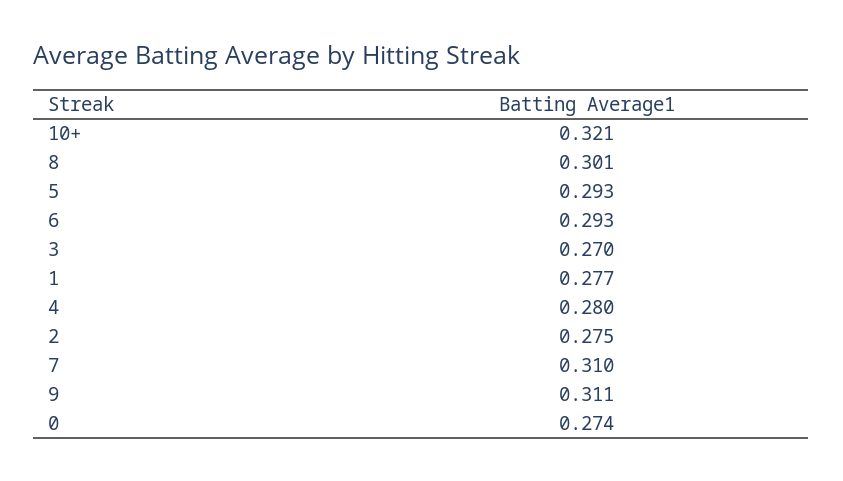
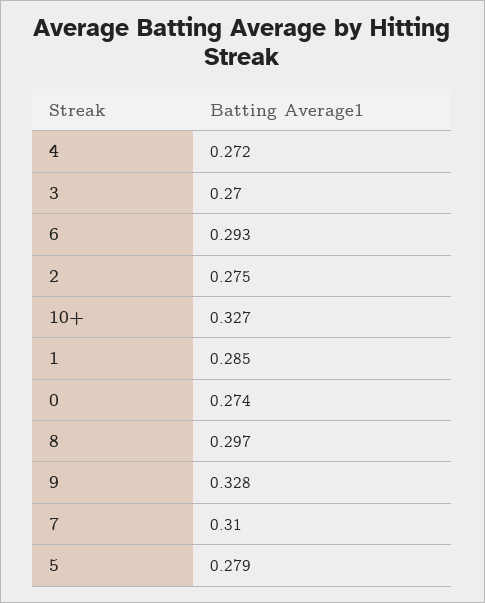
10+: 0.321 -> 0.327
8: 0.301 -> 0.297
5: 0.293 -> 0.279
1: 0.277 -> 0.285
4: 0.28 -> 0.272
9: 0.311 -> 0.328

